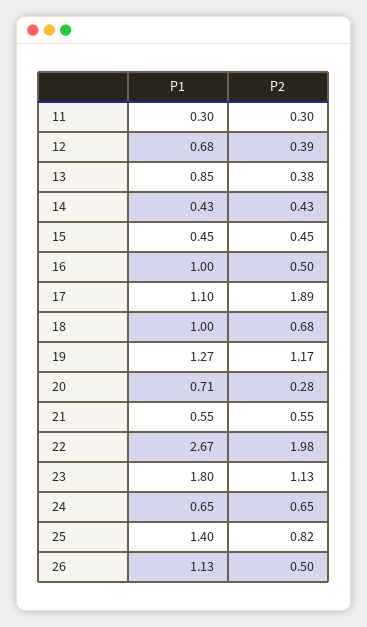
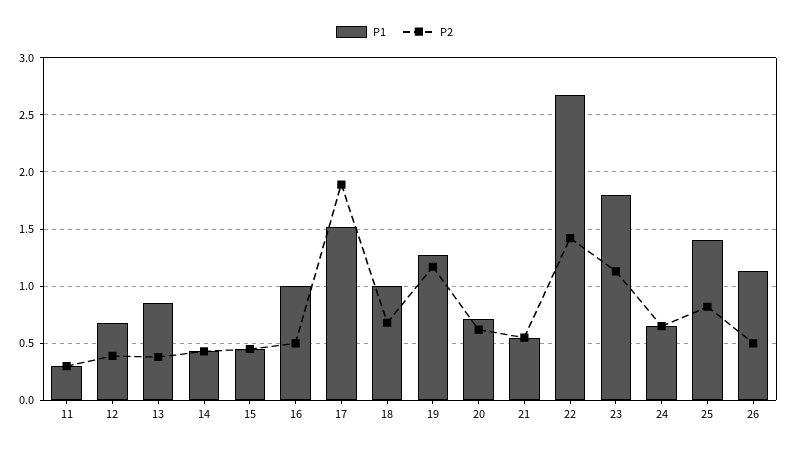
P1, 17: 1.1 -> 1.5
P2, 20: 0.28 -> 0.6
P2, 22: 1.98 -> 1.4

